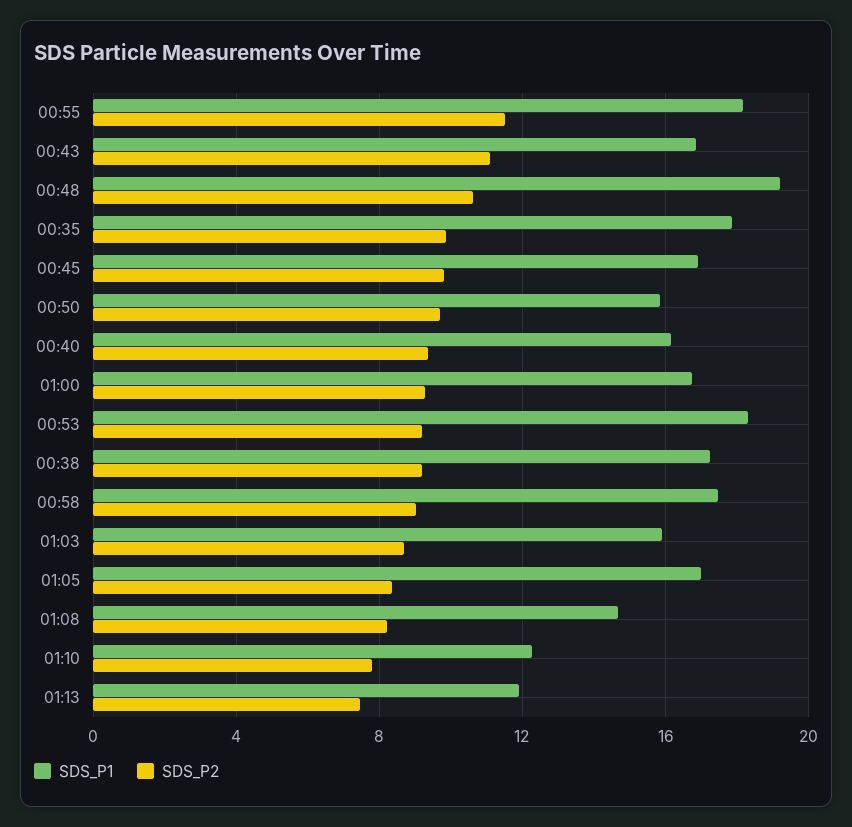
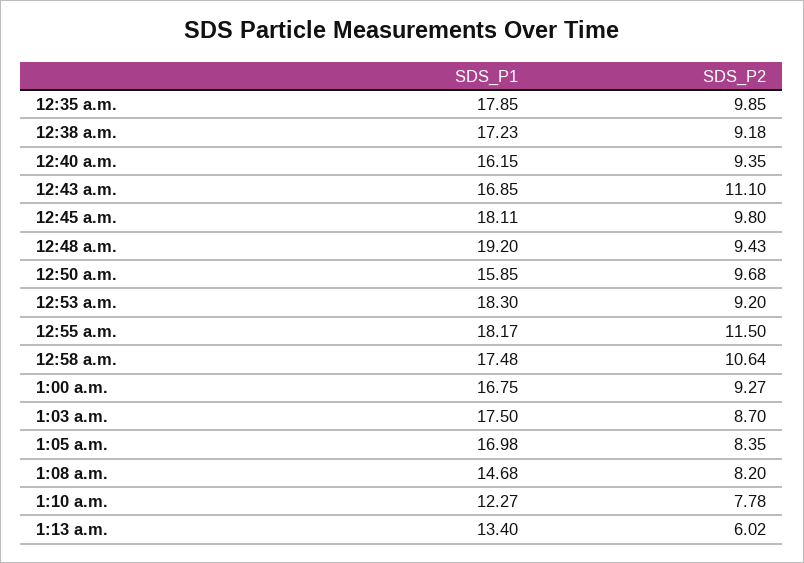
SDS_P2, 00:48: 10.5 -> 9.43
SDS_P1, 00:45: 17 -> 18.11
SDS_P2, 00:58: 9 -> 10.64
SDS_P1, 01:03: 16 -> 17.5
SDS_P1, 01:13: 12 -> 13.4
SDS_P2, 01:13: 7.5 -> 6.02

